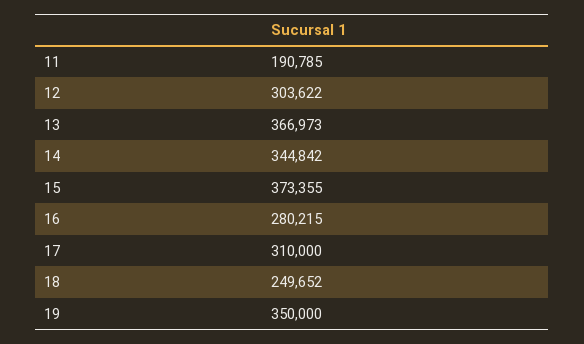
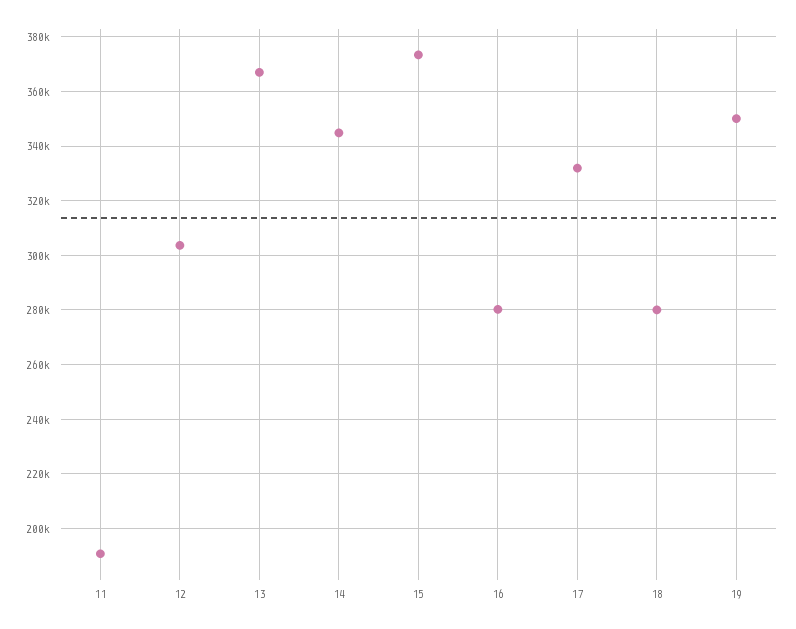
17: 310000 -> 332500
18: 249652 -> 280000

